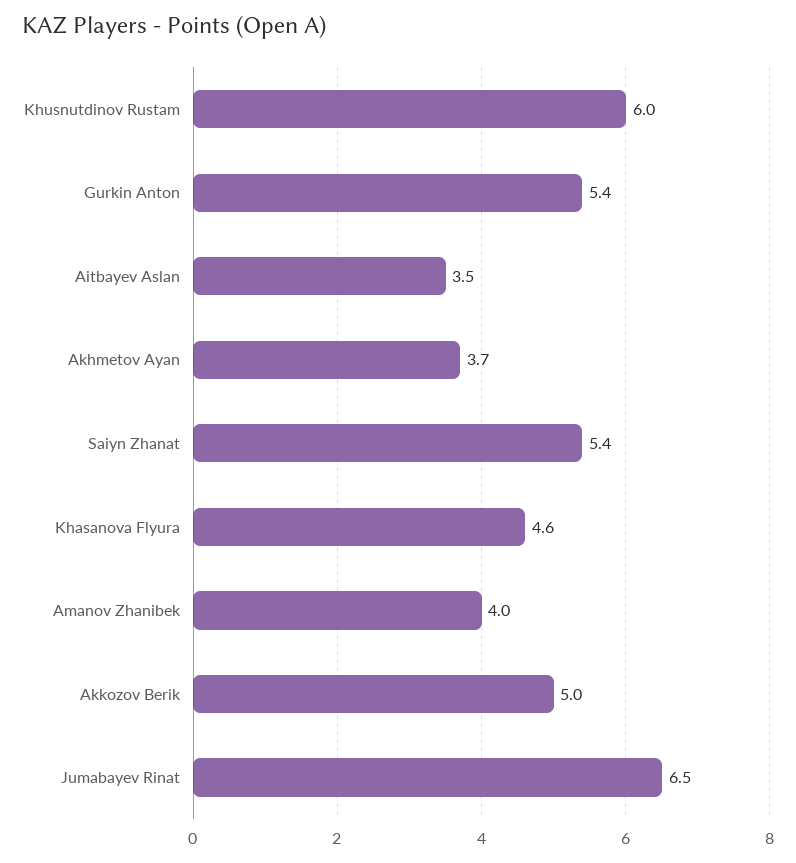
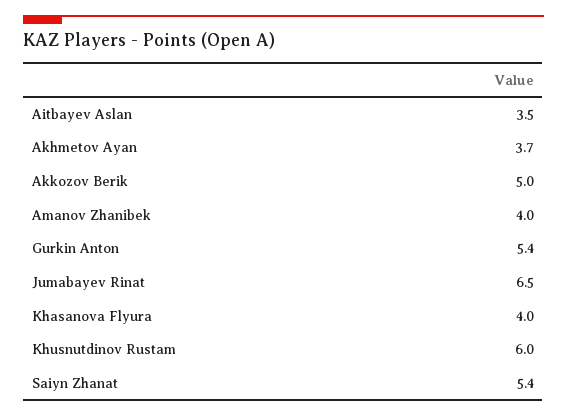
Khasanova Flyura: 4.6 -> 4

